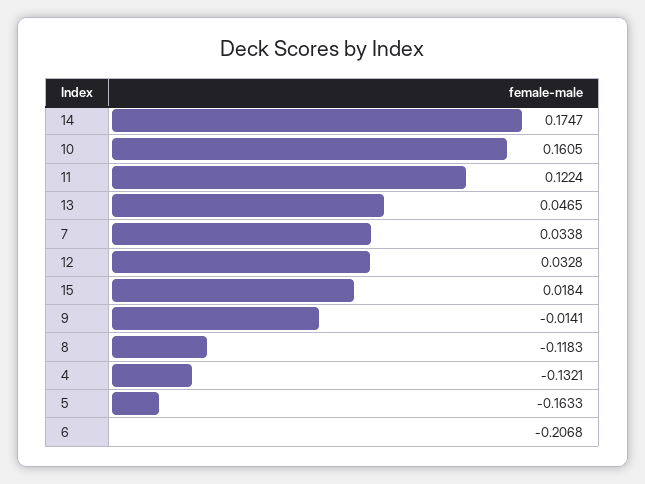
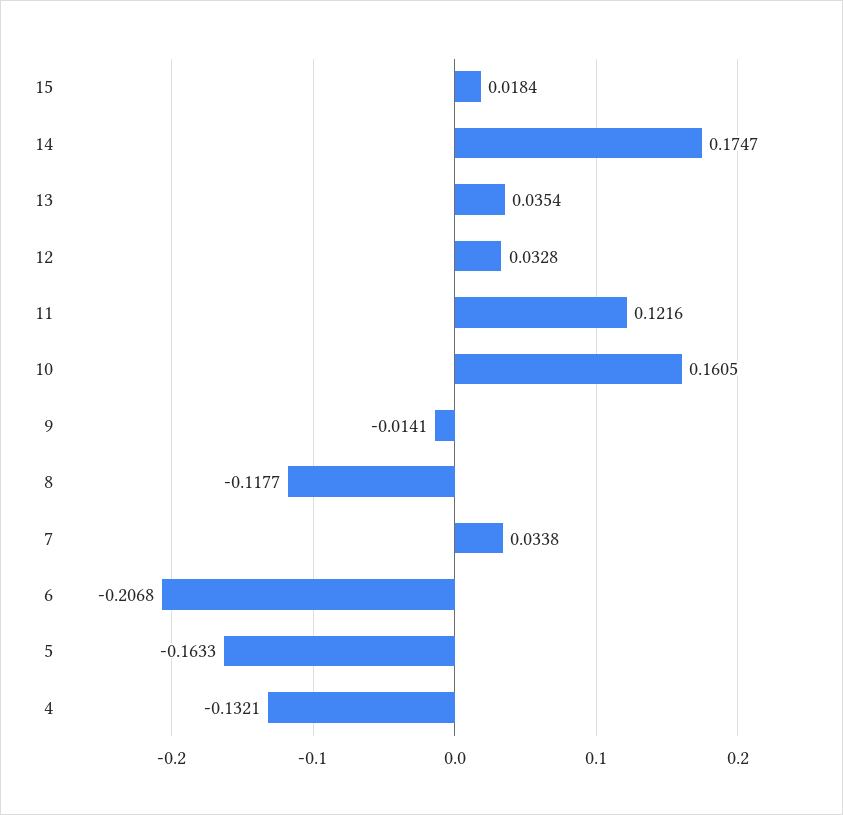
11: 0.1224 -> 0.1216
13: 0.0465 -> 0.0354
8: -0.1183 -> -0.1177

